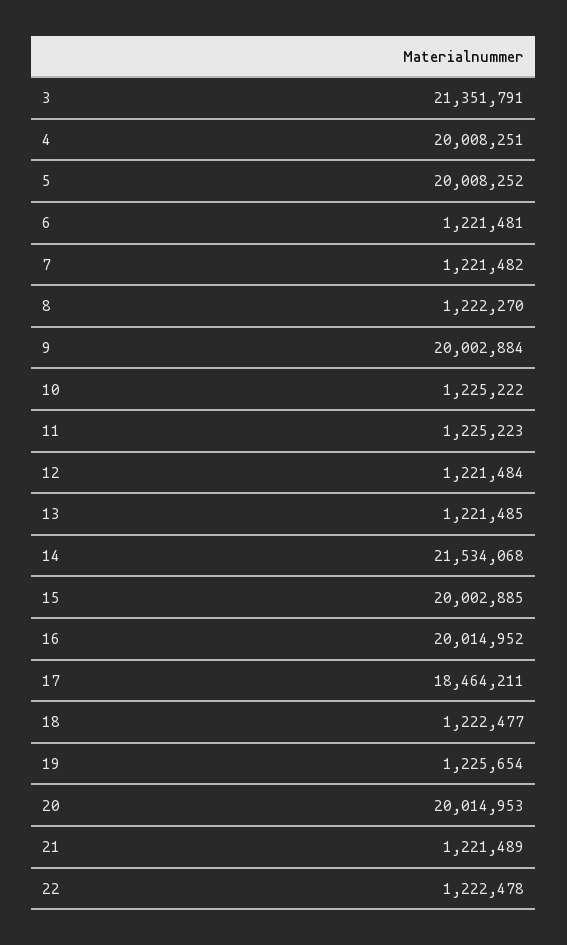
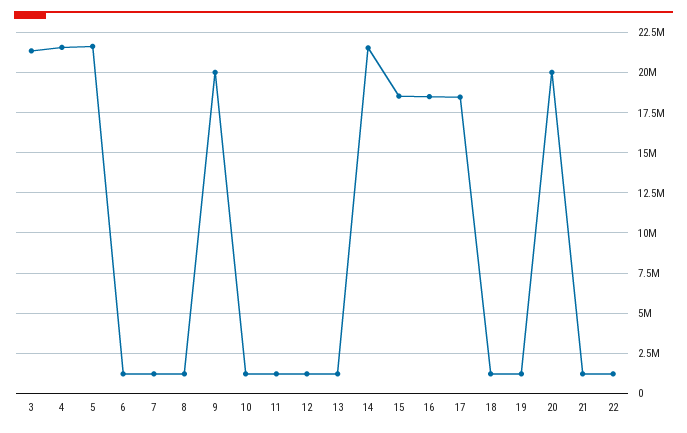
4: 20008251 -> 21500000
5: 20008252 -> 21500000
15: 20002885 -> 18500000
16: 20014952 -> 18500000

